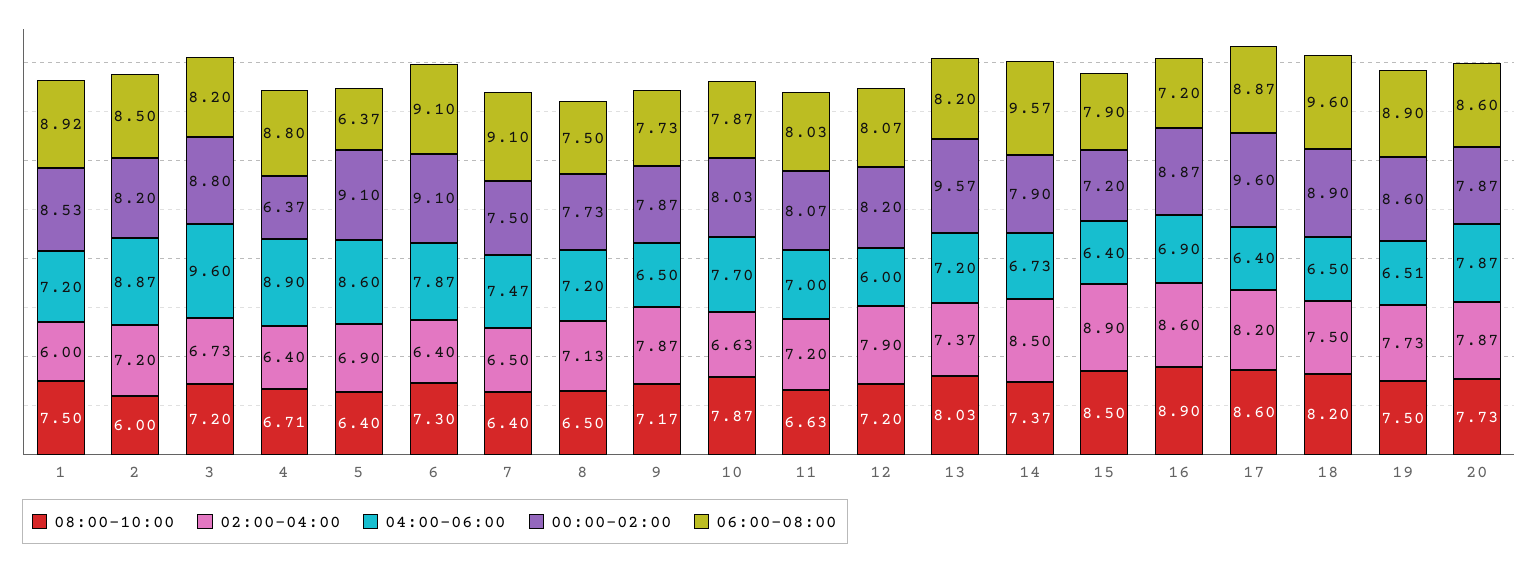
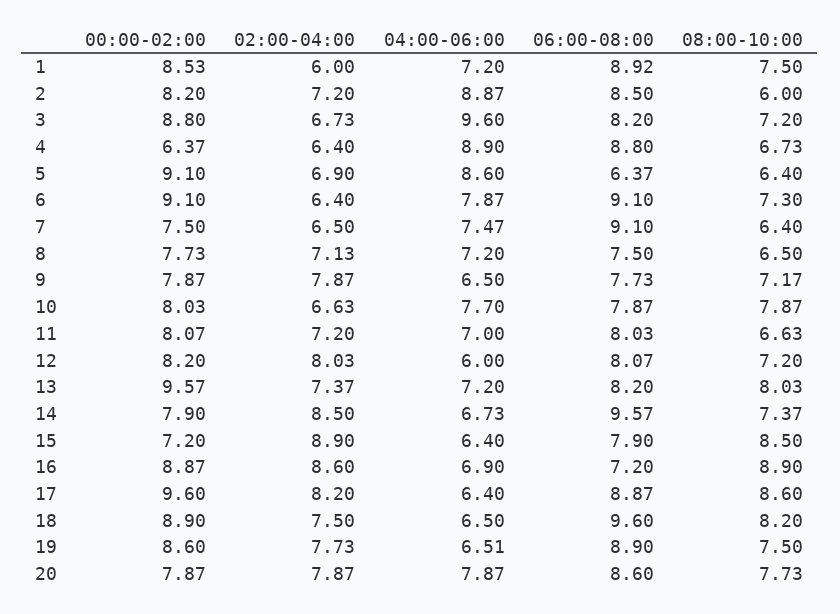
08:00-10:00, 4: 6.71 -> 6.73
02:00-04:00, 12: 7.9 -> 8.03

